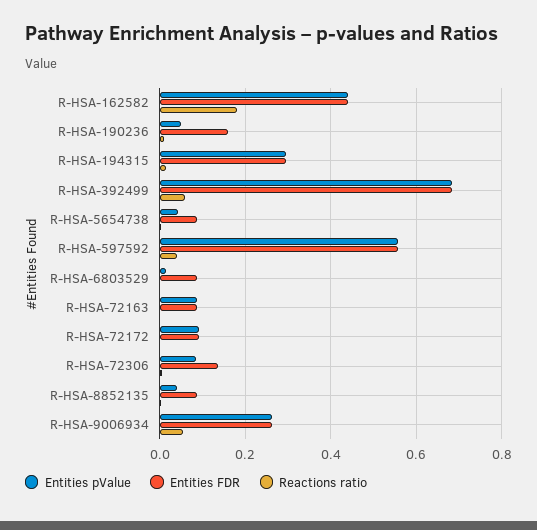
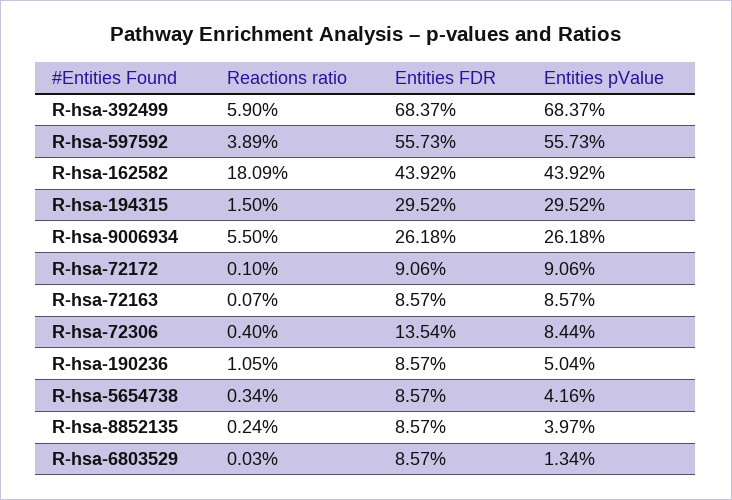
Entities FDR, R-HSA-190236: 0.16 -> 0.0857

